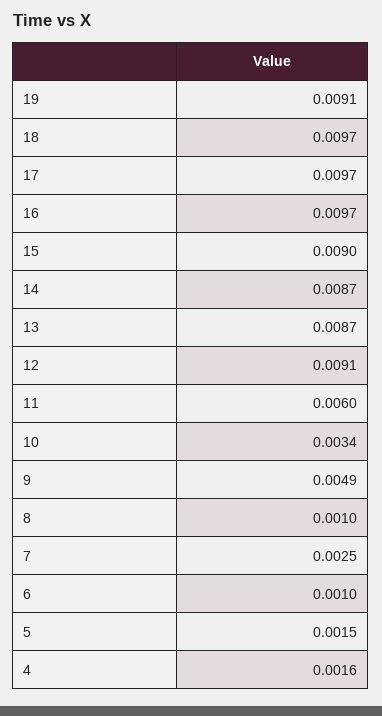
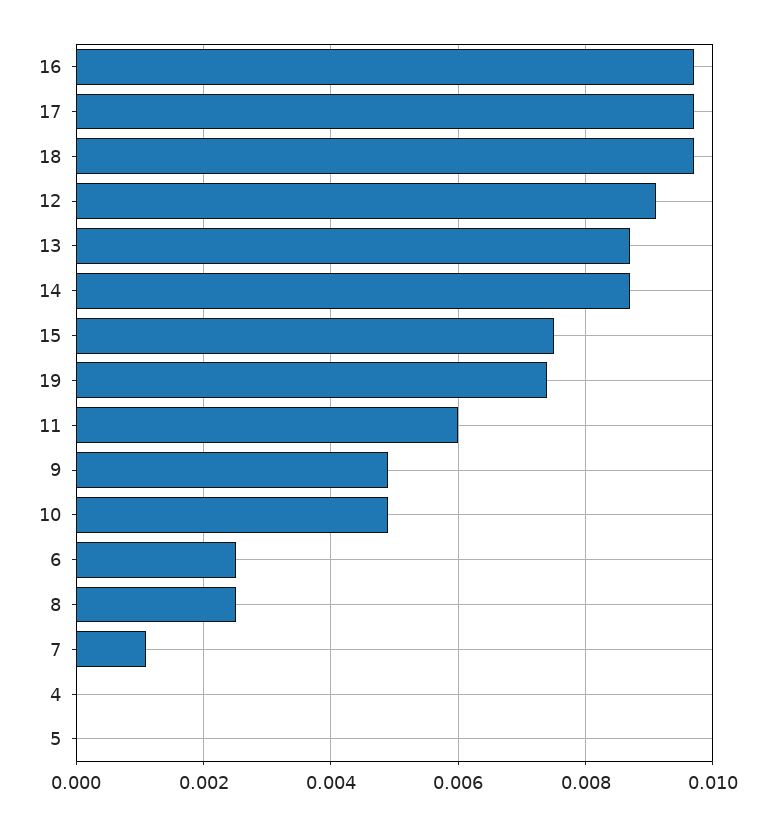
19: 0.0091 -> 0.0075
15: 0.009 -> 0.0075
10: 0.0034 -> 0.005
8: 0.001 -> 0.0025
7: 0.0025 -> 0.001
6: 0.001 -> 0.0025
5: 0.0015 -> 0
4: 0.0016 -> 0

